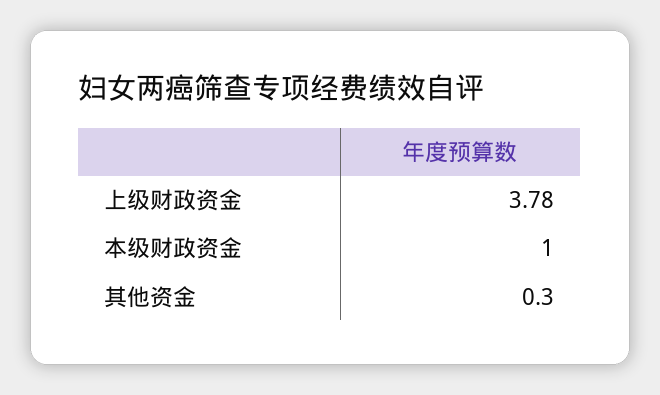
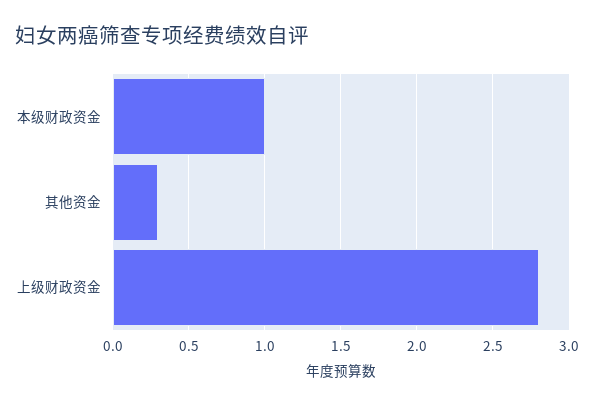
上级财政资金: 3.78 -> 2.8

